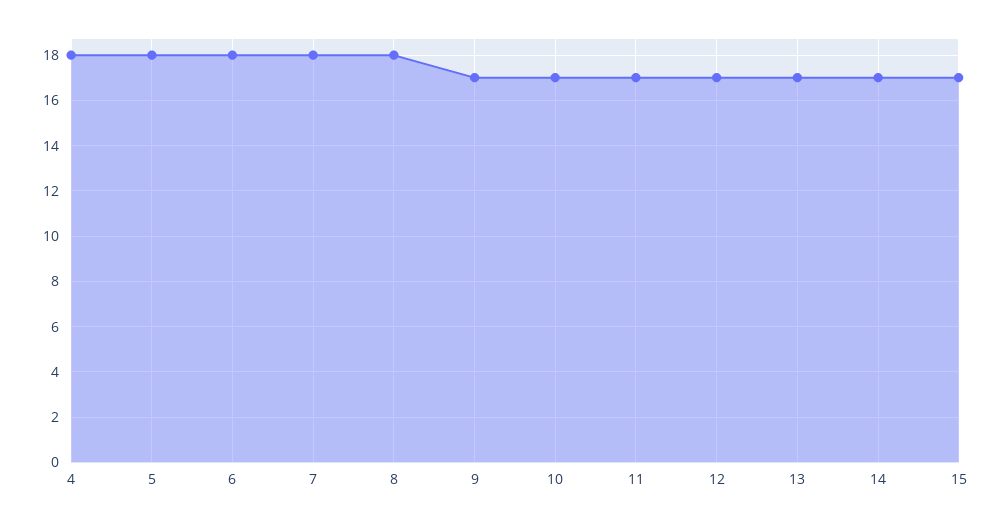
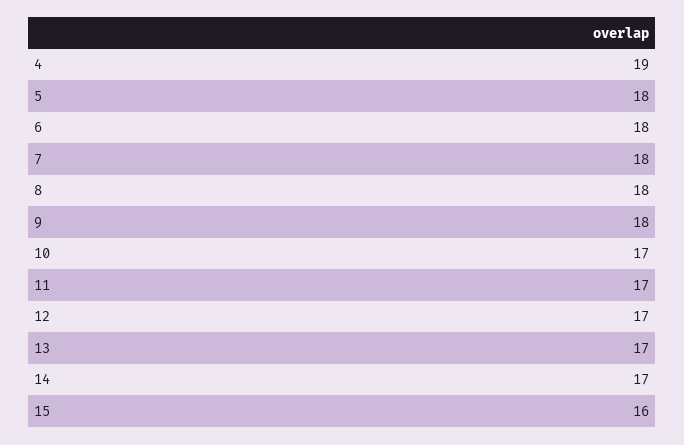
4: 18 -> 19
9: 17 -> 18
15: 17 -> 16

